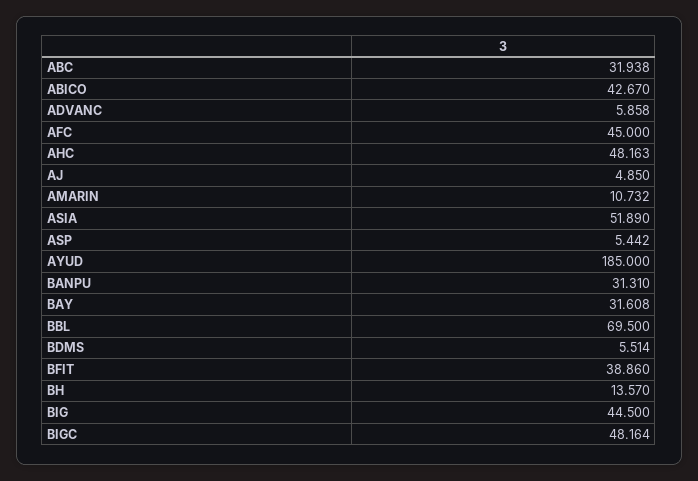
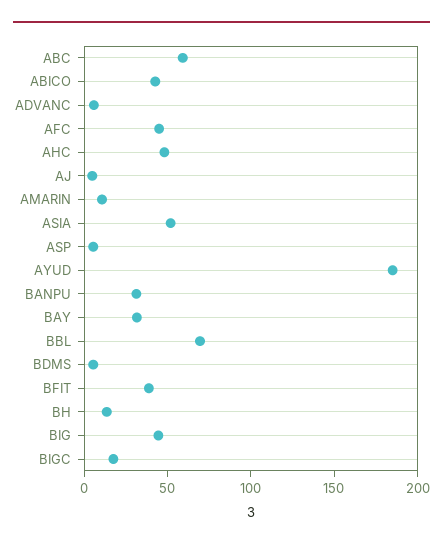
ABC: 31.938 -> 60
BIGC: 48.164 -> 20

